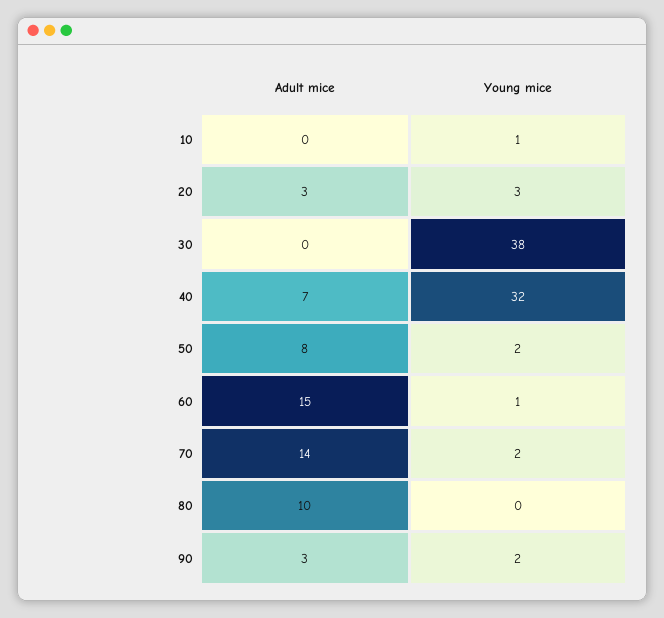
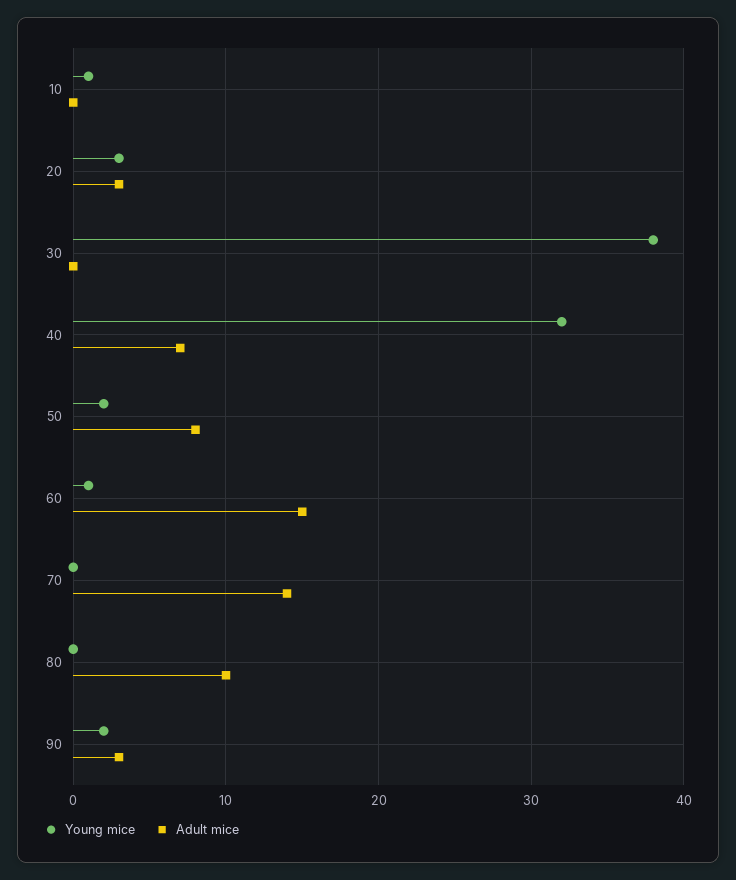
Young mice, 70: 2 -> 0

